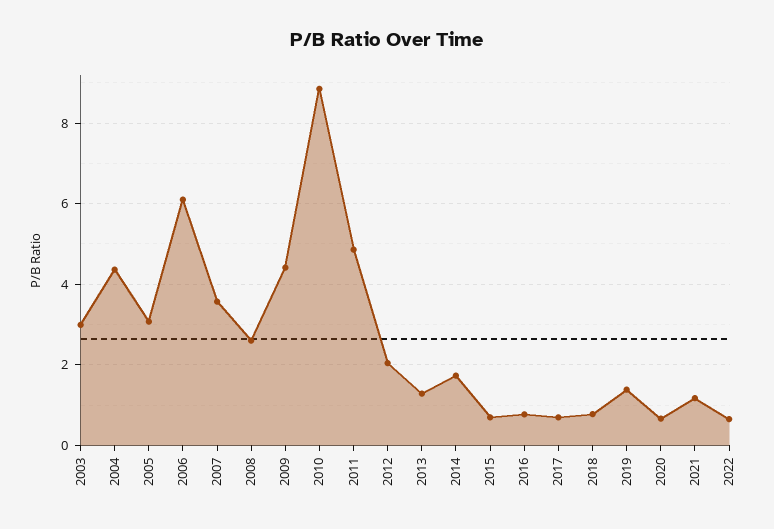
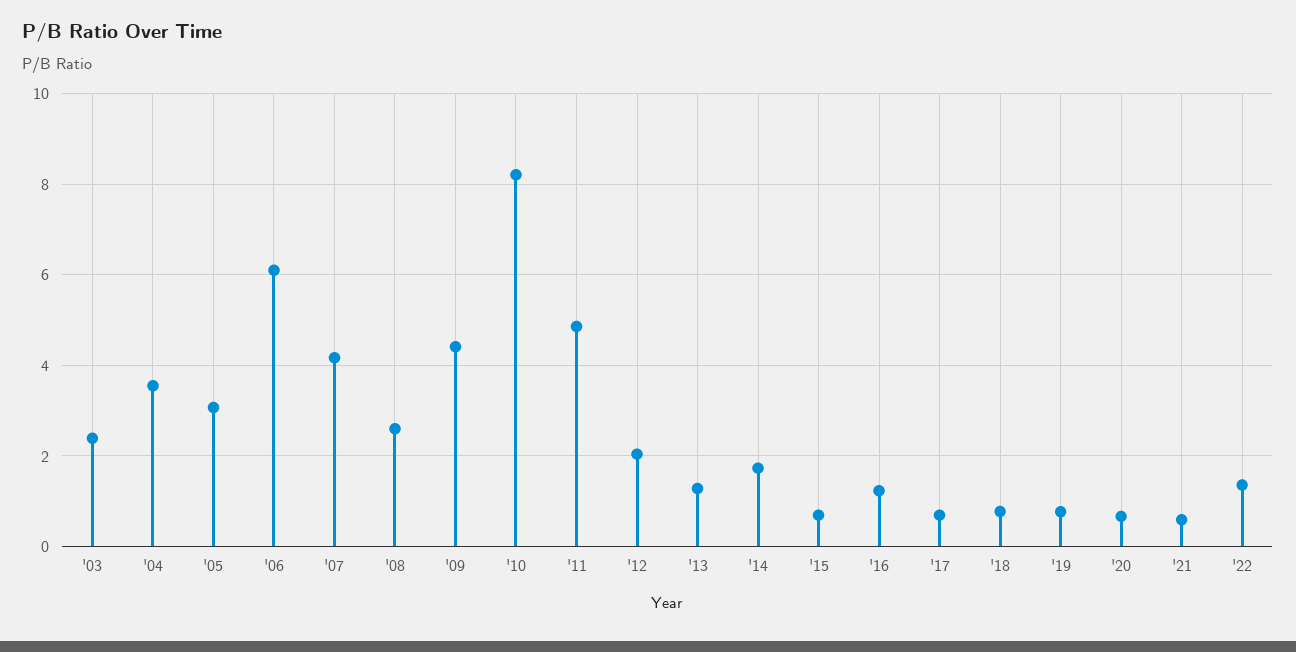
2003: 3 -> 2.4
2004: 4.4 -> 3.6
2007: 3.6 -> 4.2
2010: 8.8 -> 8.2
2016: 0.8 -> 1.2
2019: 1.4 -> 0.8
2021: 1.2 -> 0.6
2022: 0.6 -> 1.4

